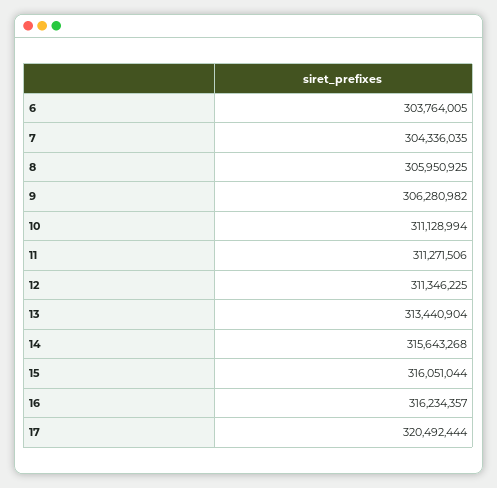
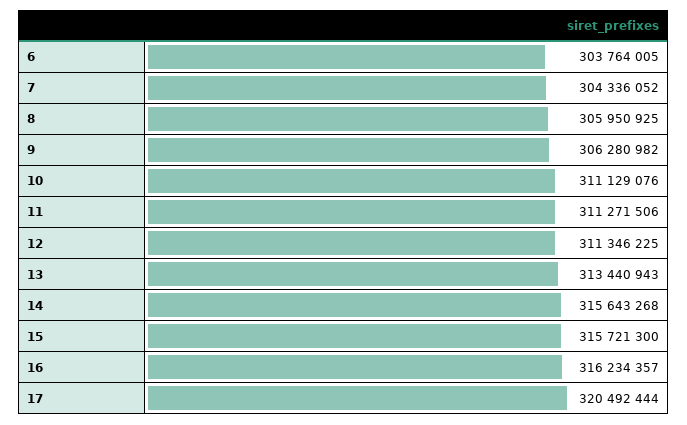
7: 304336035 -> 304336052
10: 311128994 -> 311129076
13: 313440904 -> 313440943
15: 316051044 -> 315721300

